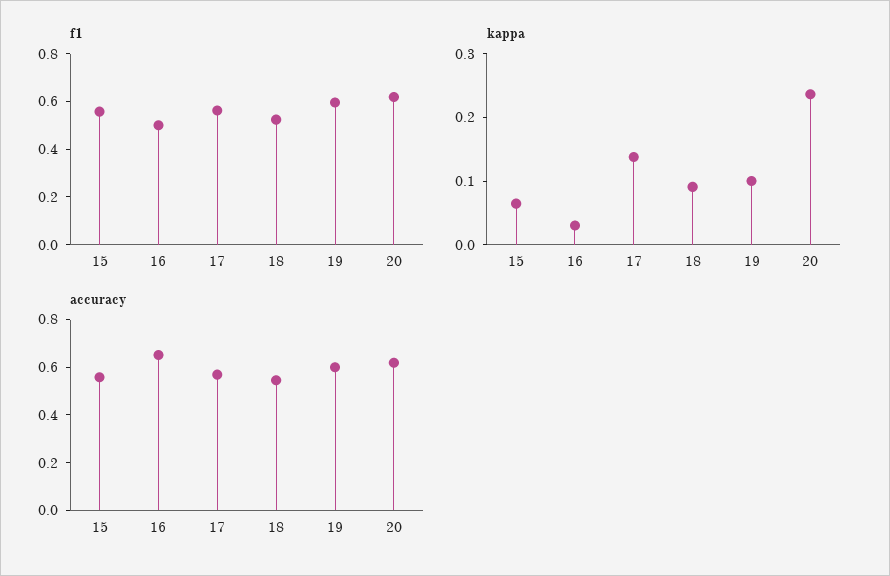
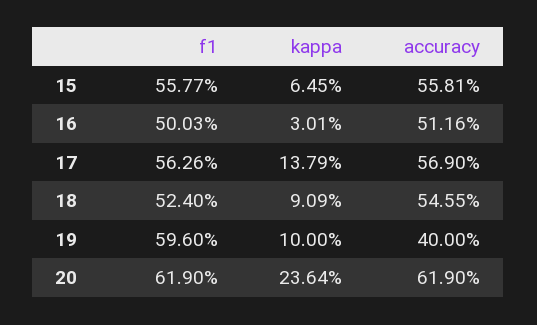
accuracy, 16: 0.65 -> 0.5116
accuracy, 19: 0.6 -> 0.4

